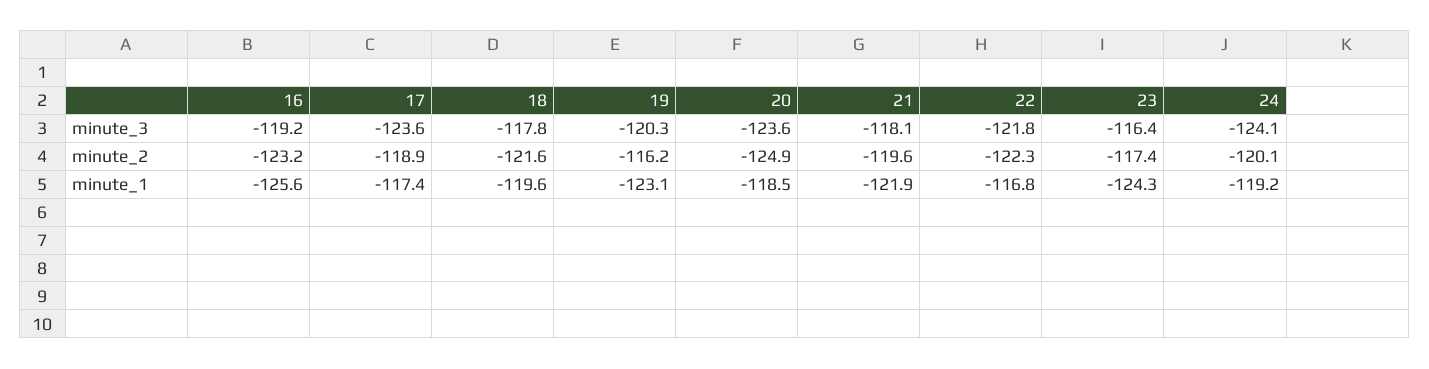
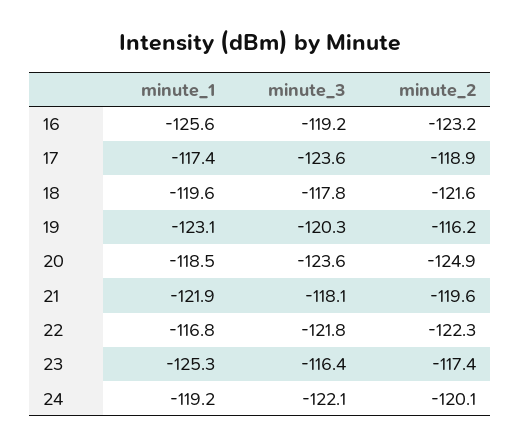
24, minute_3: -124.1 -> -122.1
23, minute_1: -124.3 -> -125.3

